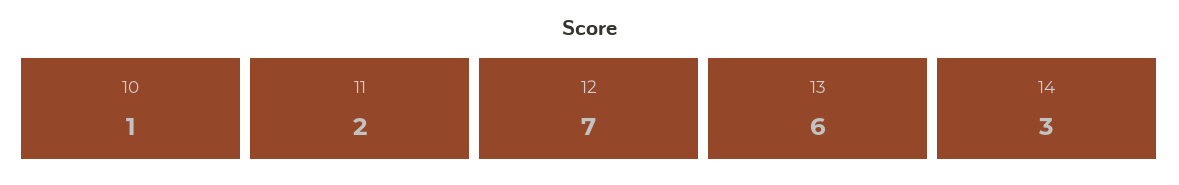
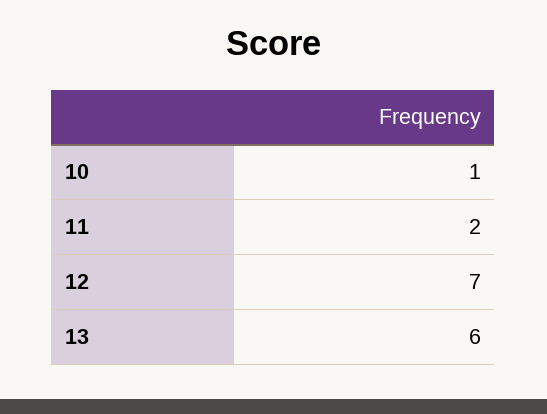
14: 3 -> none

